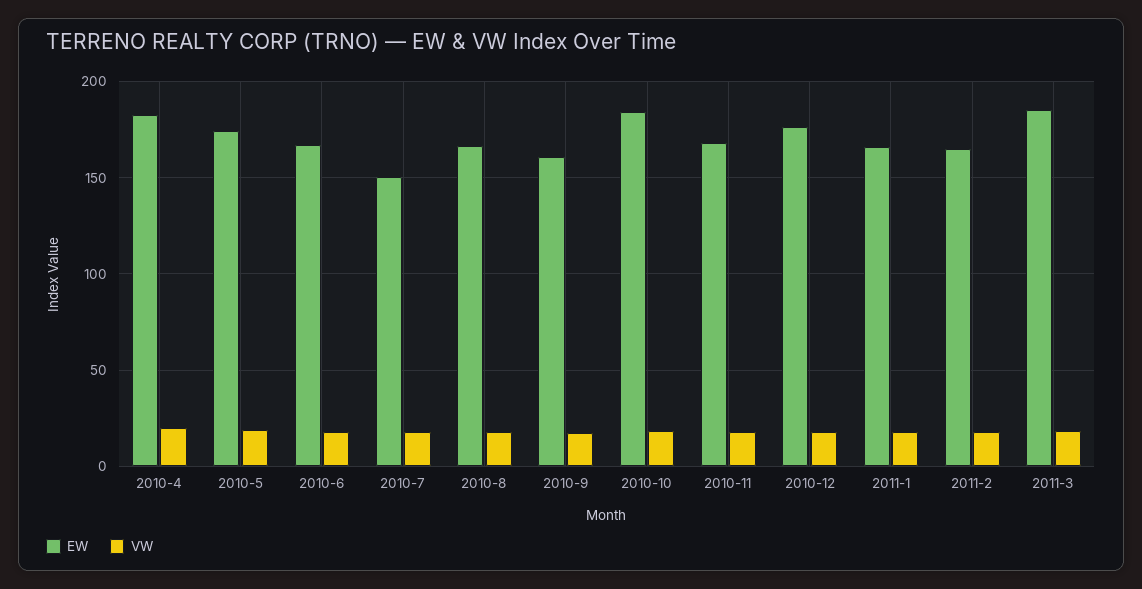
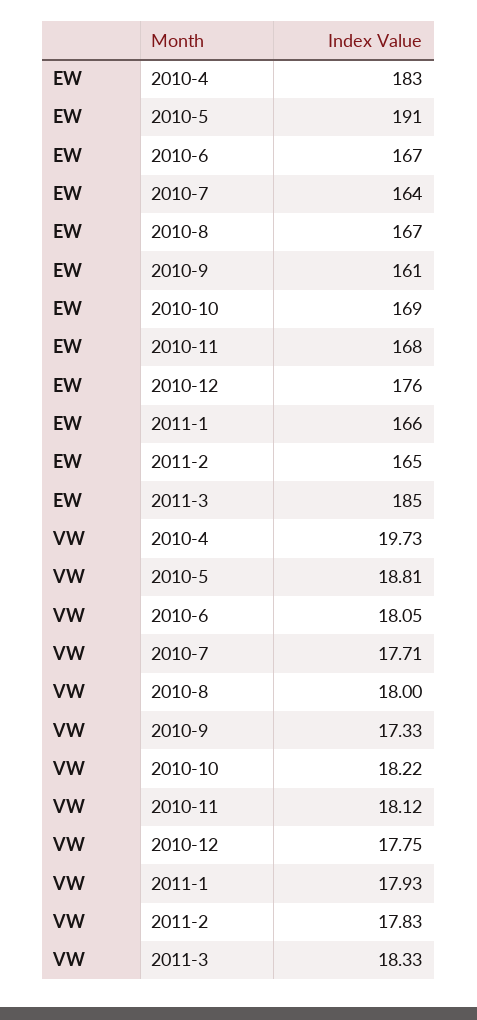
EW, 2010-5: 175 -> 191
EW, 2010-7: 150 -> 164
EW, 2010-10: 185 -> 169

